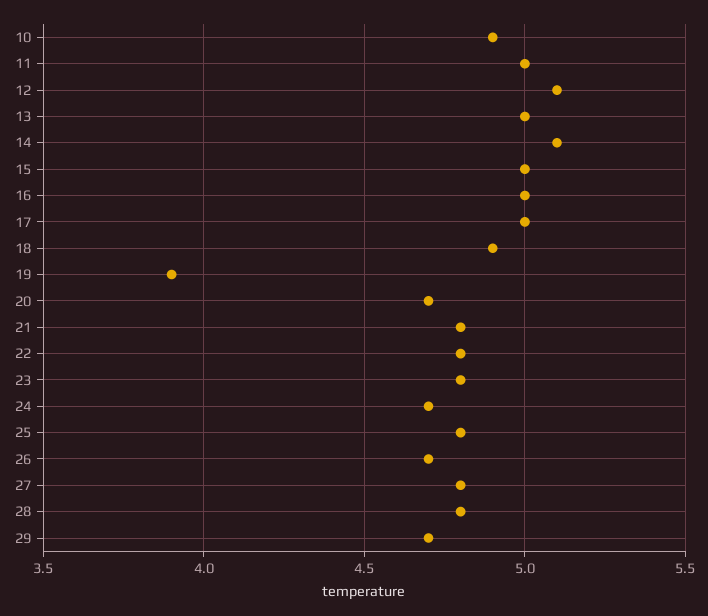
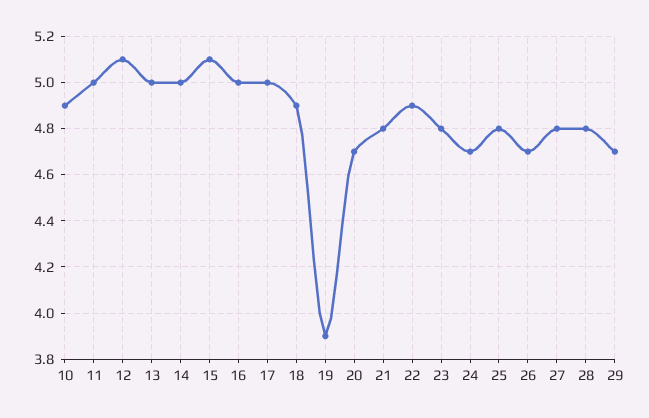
14: 5.1 -> 5
15: 5 -> 5.1
22: 4.8 -> 4.9

